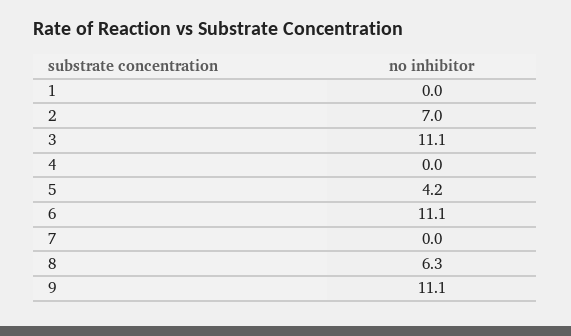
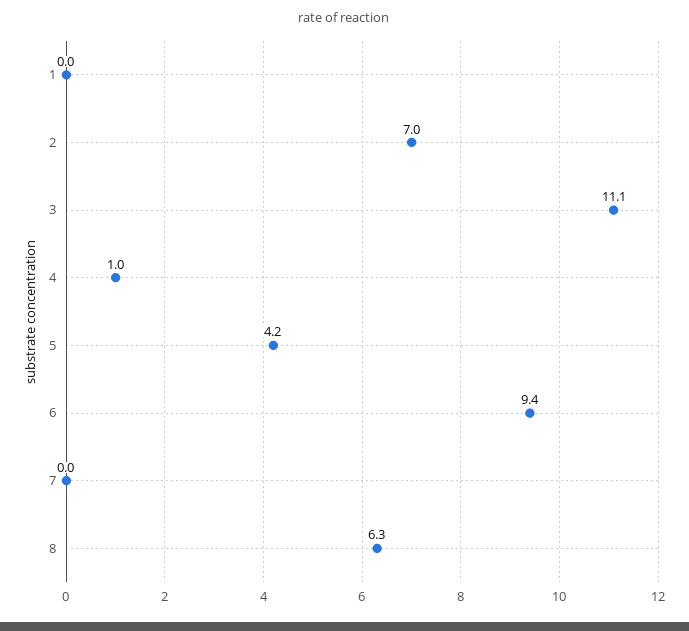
4: 0 -> 1
6: 11.1 -> 9.4
9: 11.1 -> none

